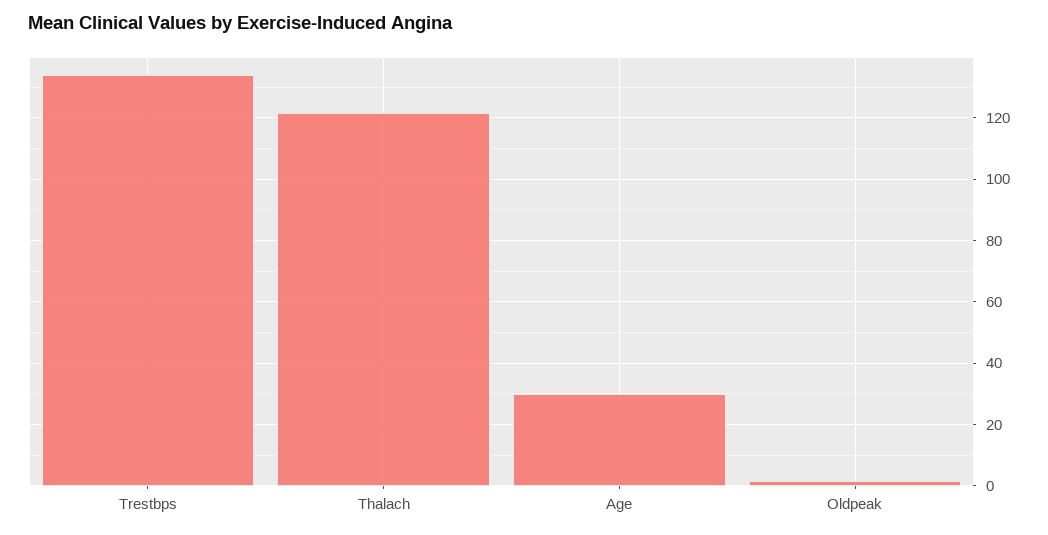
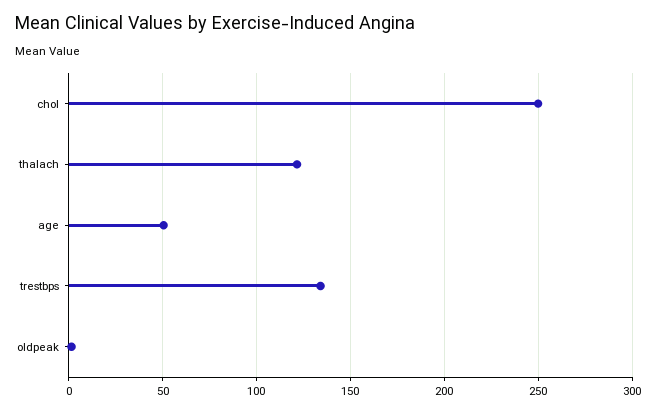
Age: 30 -> 50
chol: none -> 250

